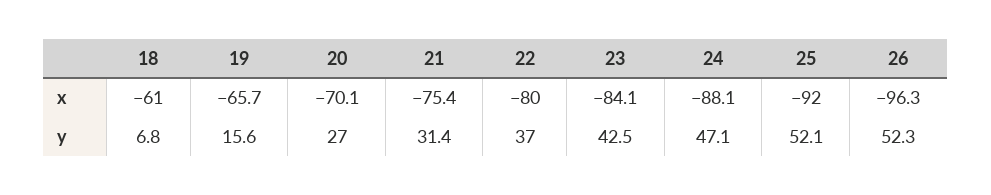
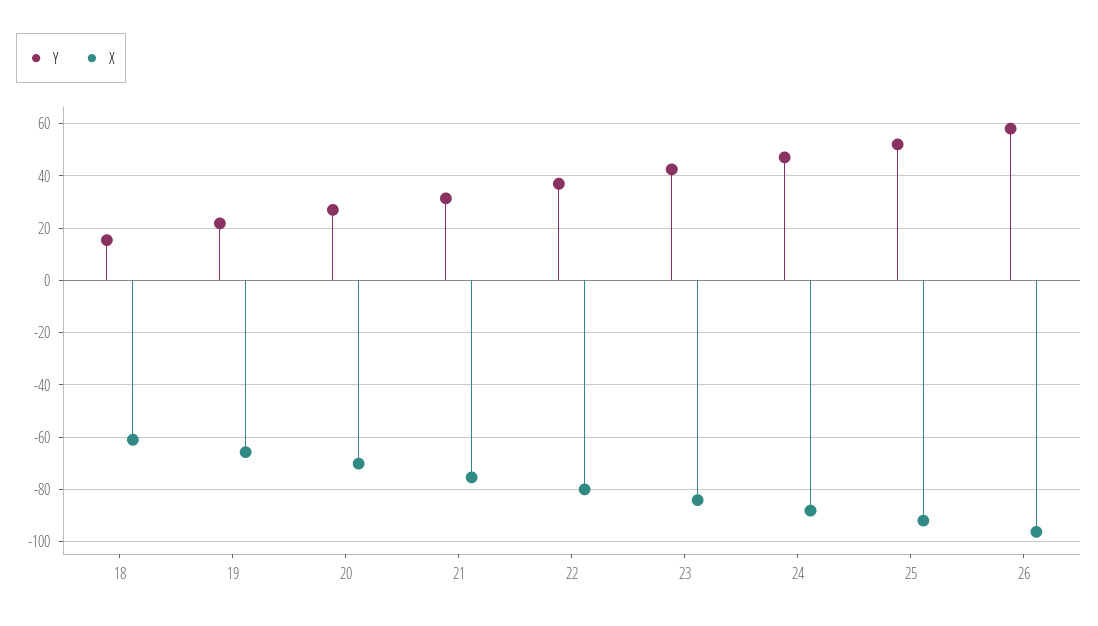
y, 18: 6.8 -> 15
y, 19: 15.6 -> 22.5
y, 26: 52.3 -> 57.5

